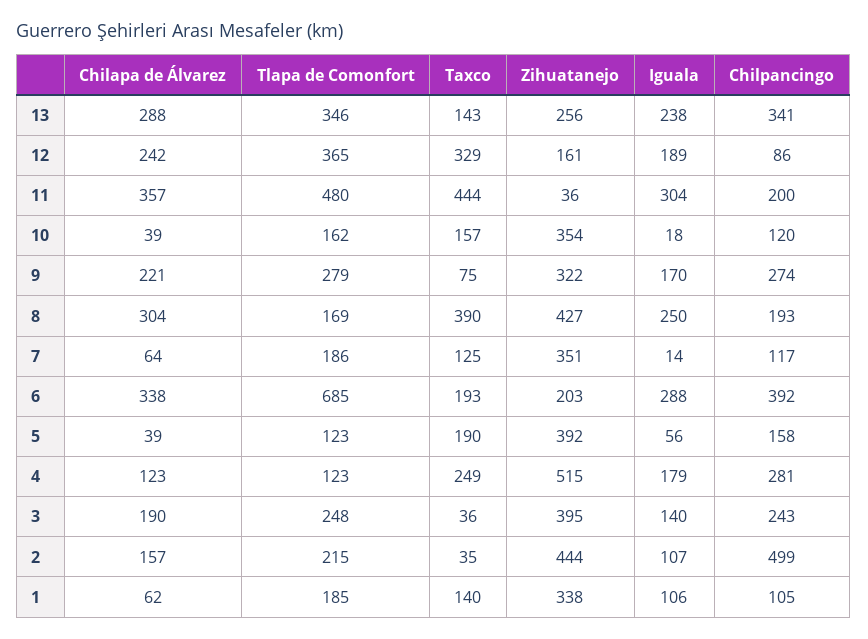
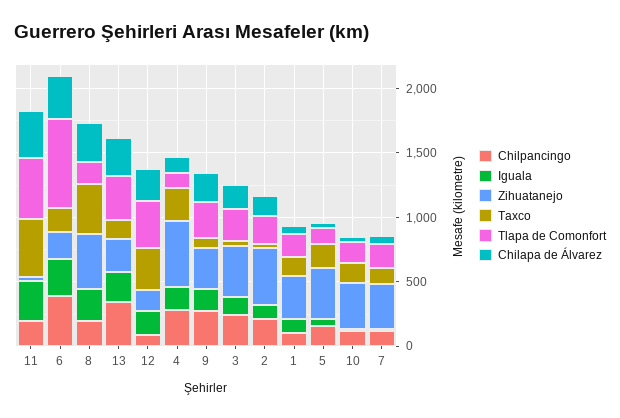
Chilpancingo, 2: 499 -> 200

